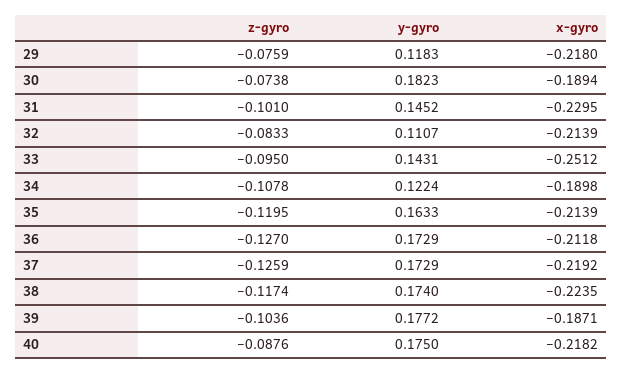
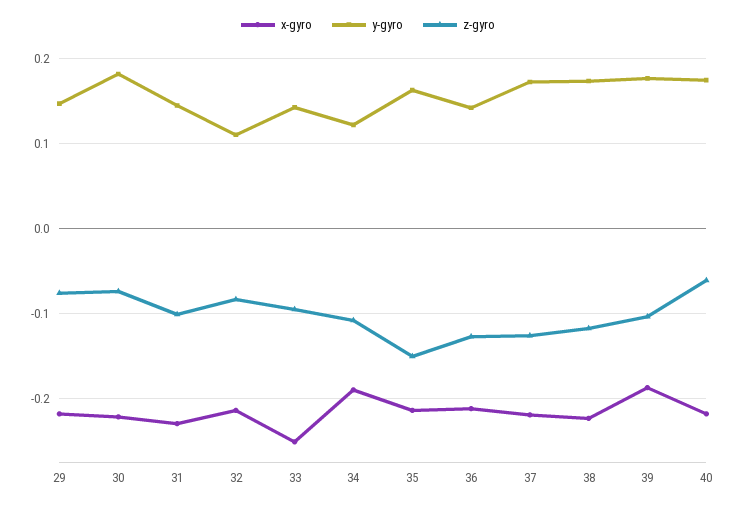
y-gyro, 29: 0.1183 -> 0.15
x-gyro, 30: -0.1894 -> -0.22
z-gyro, 35: -0.1195 -> -0.15
y-gyro, 36: 0.1729 -> 0.14
z-gyro, 40: -0.0876 -> -0.06

